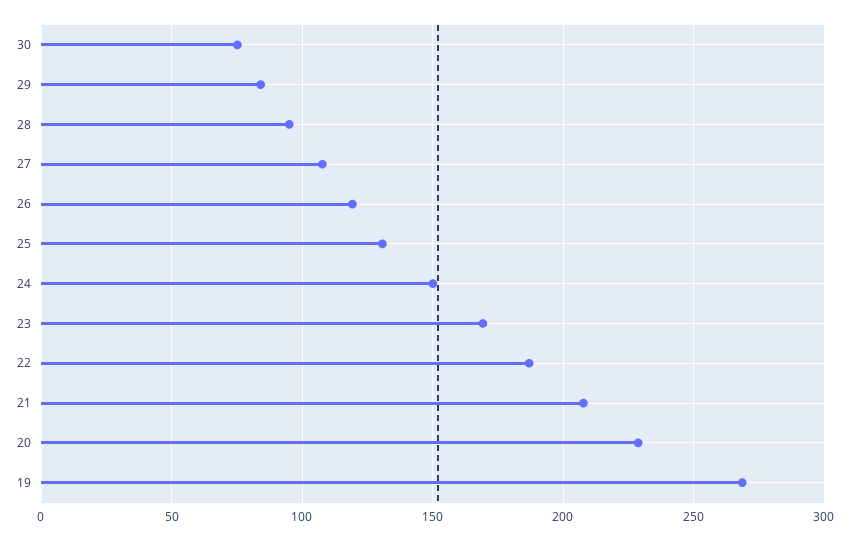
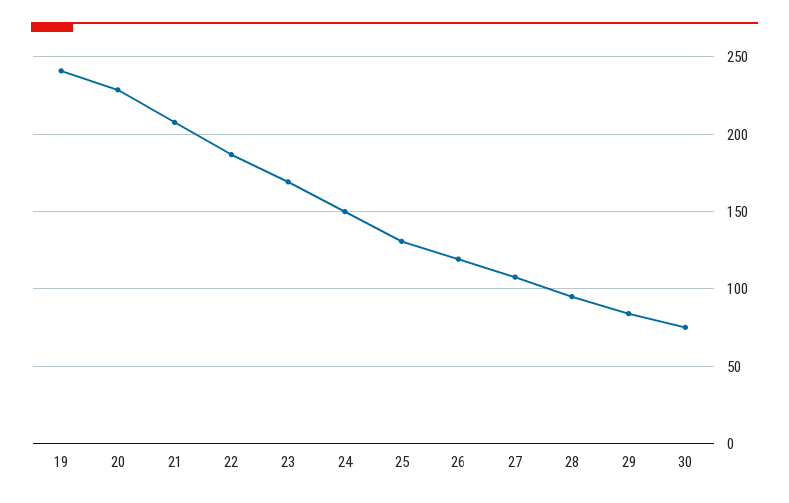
19: 270 -> 240

